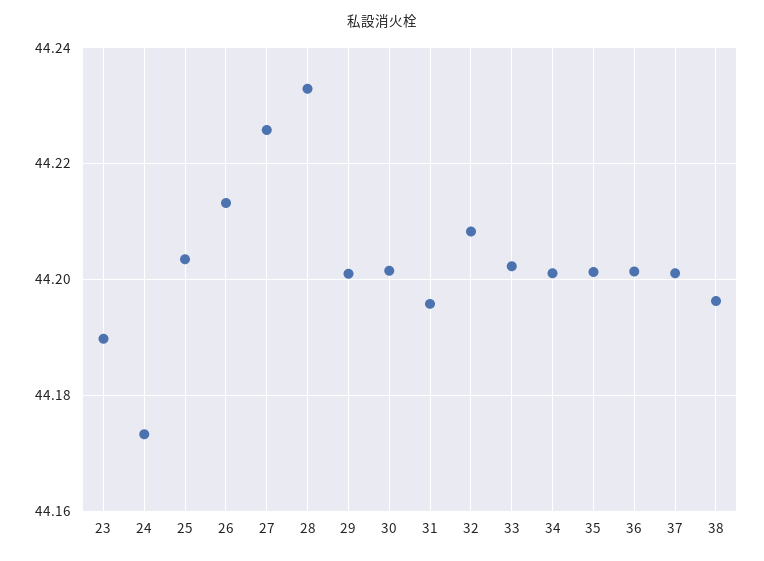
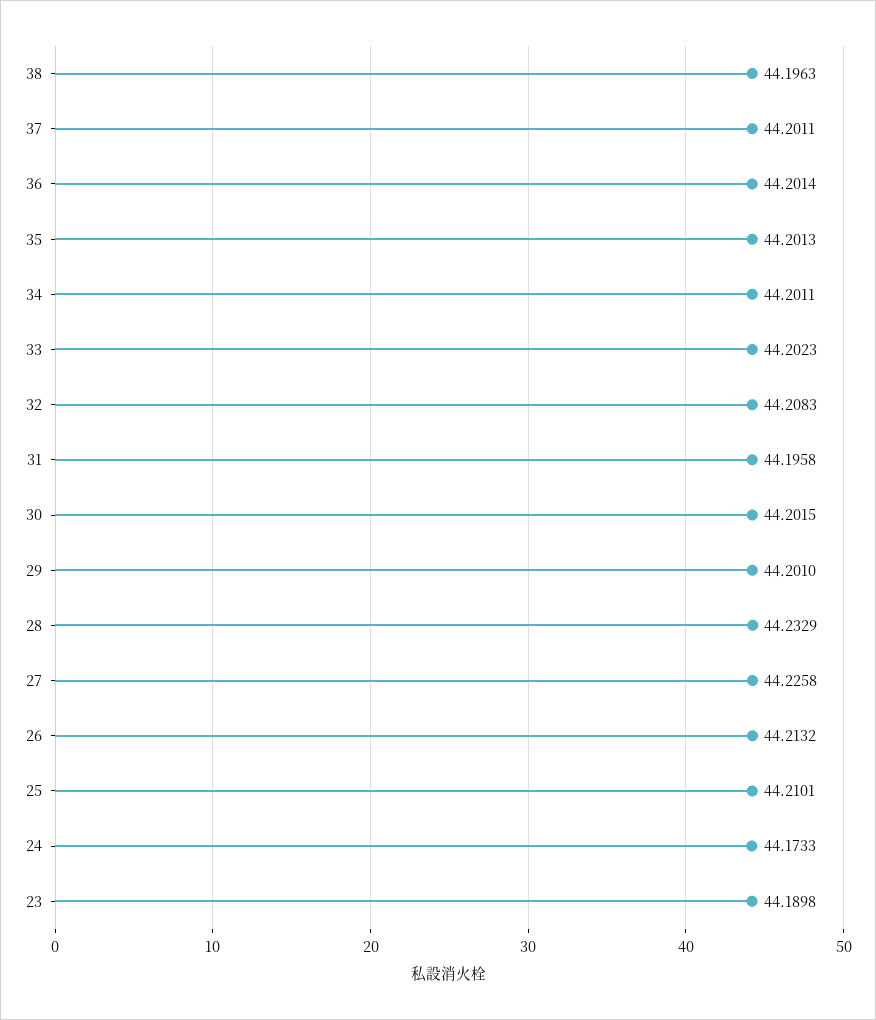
25: 44.204 -> 44.2101

